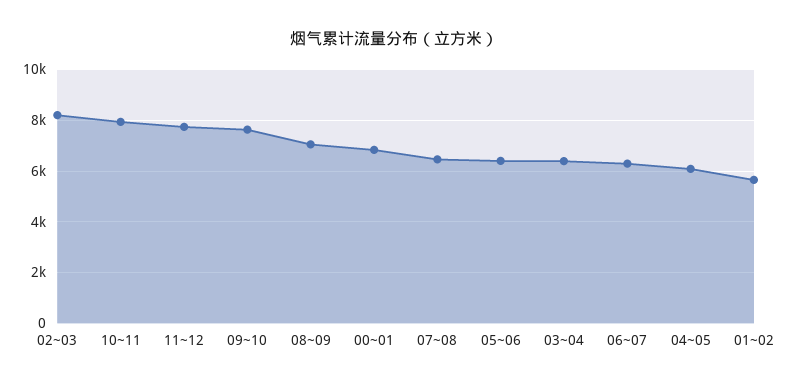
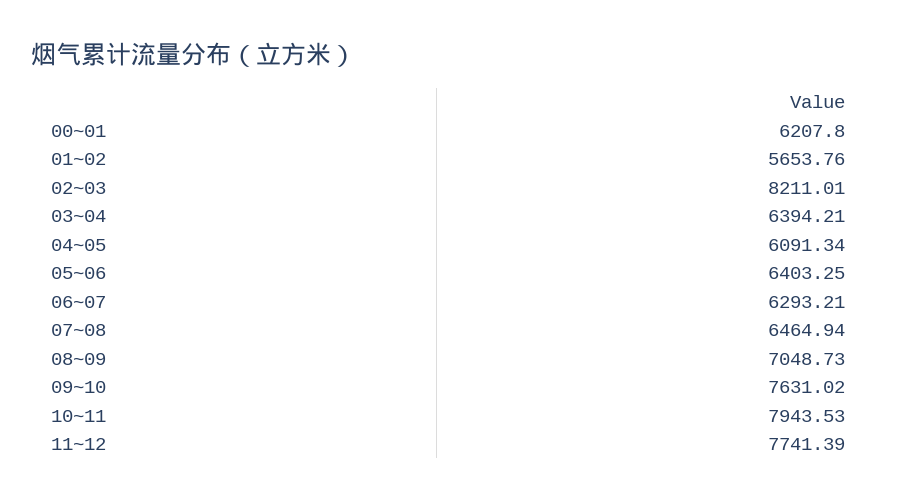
00~01: 6750 -> 6207.8

